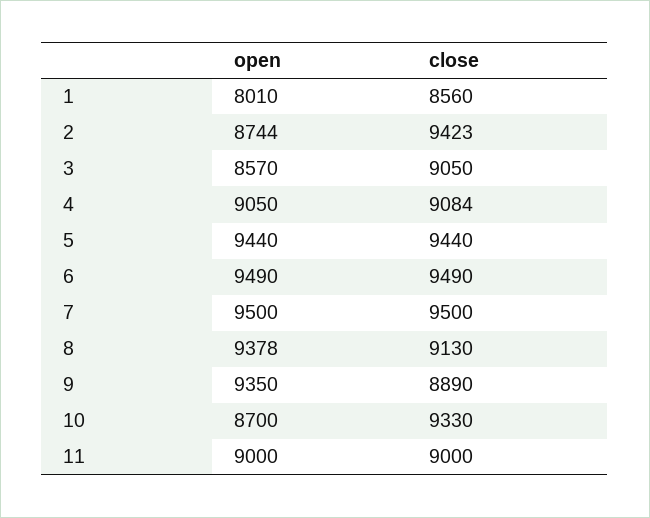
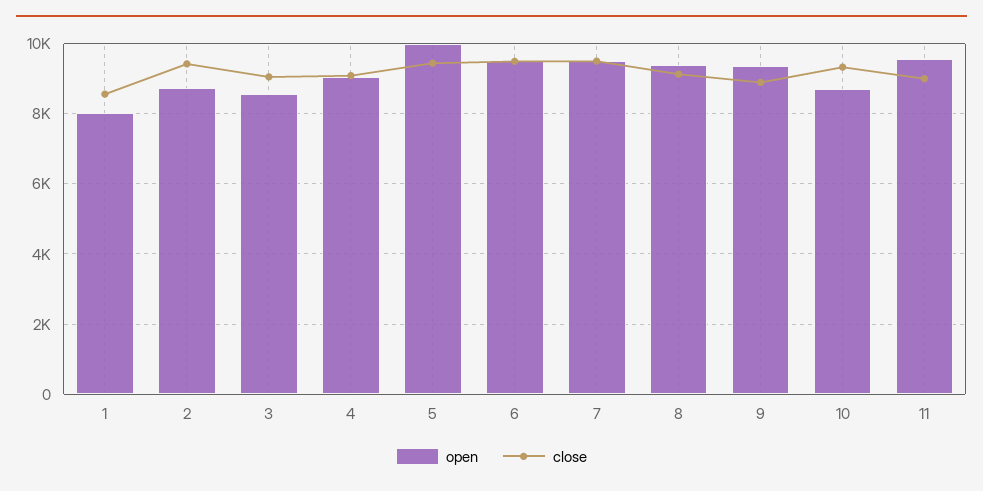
open, 5: 9440 -> 10000
open, 11: 9000 -> 9600

